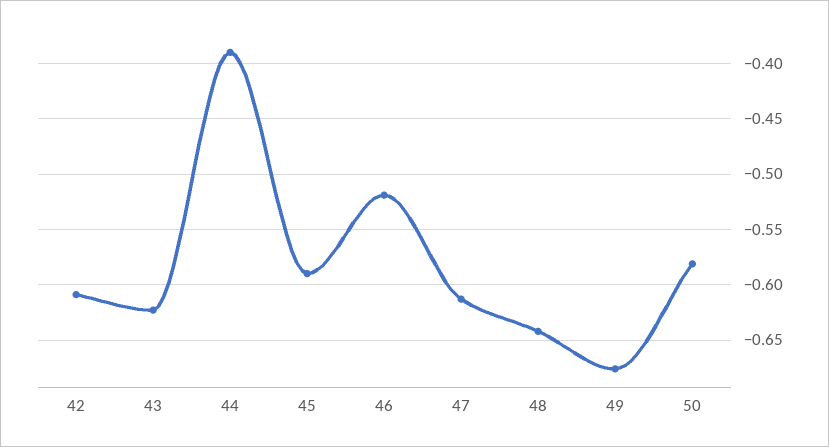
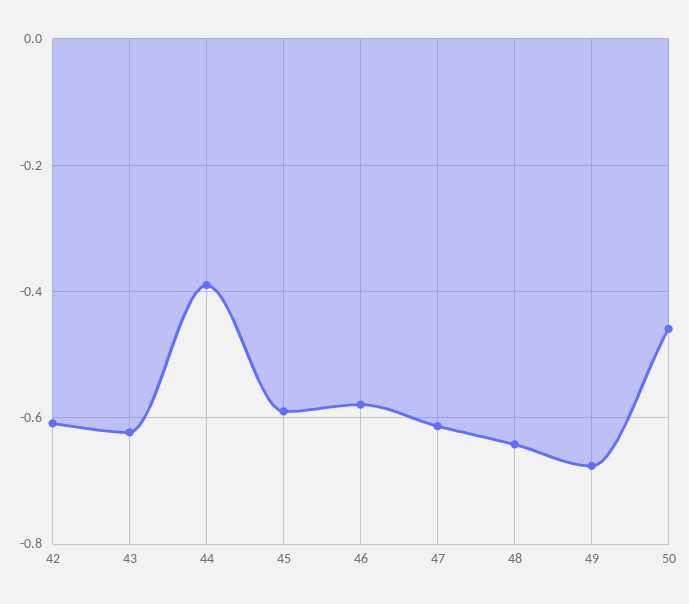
46: -0.52 -> -0.58
50: -0.58 -> -0.46

